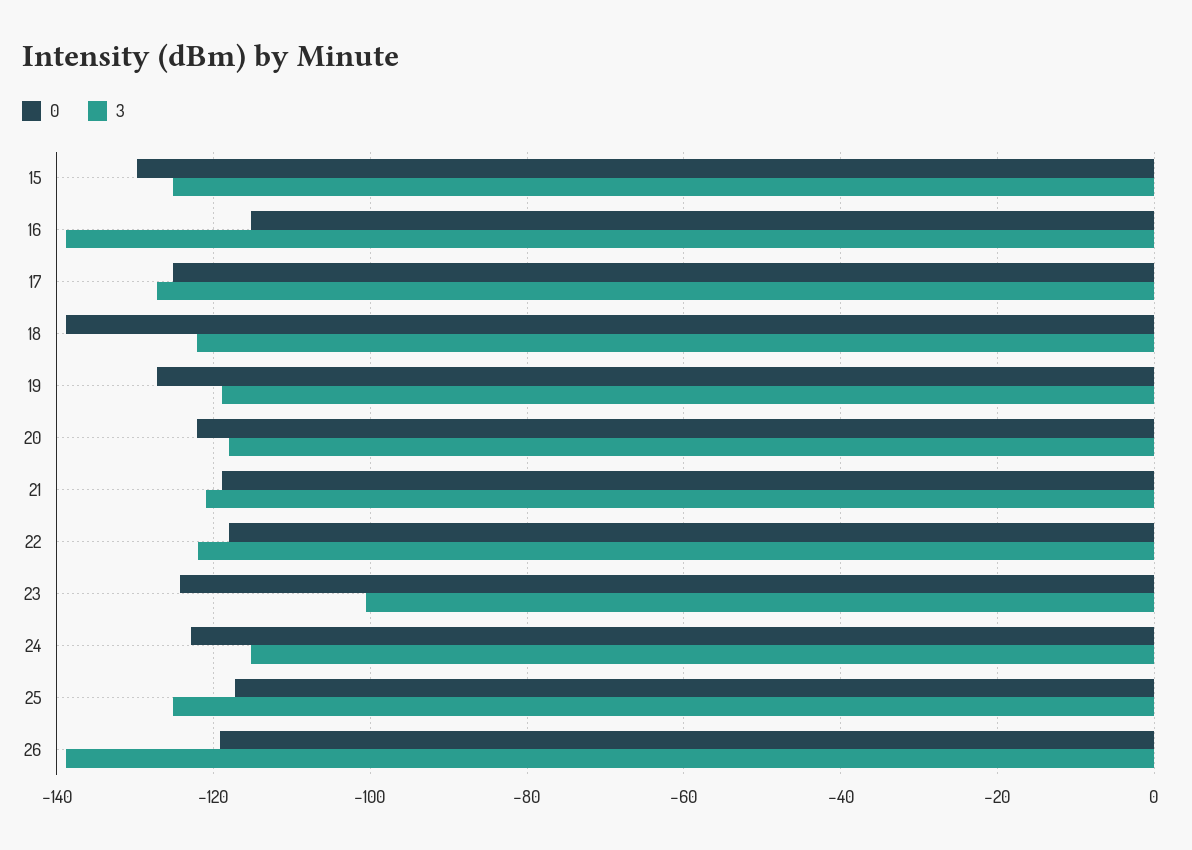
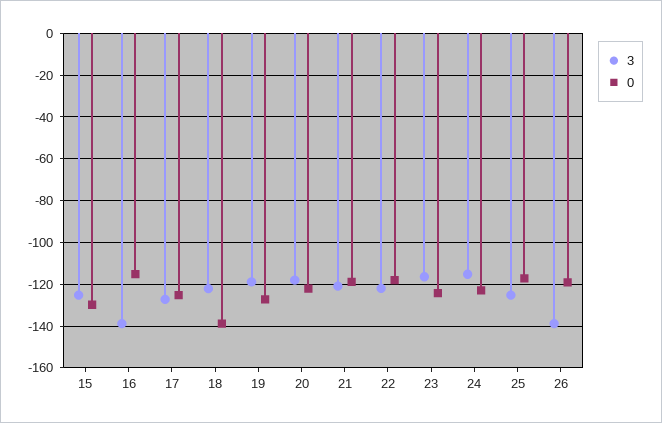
3, 23: -100 -> -115

